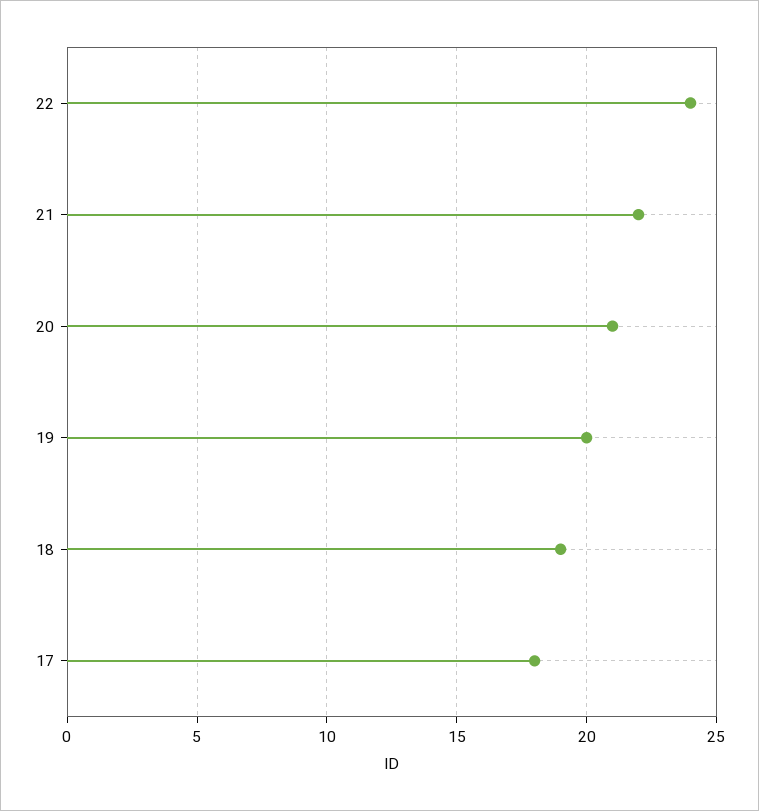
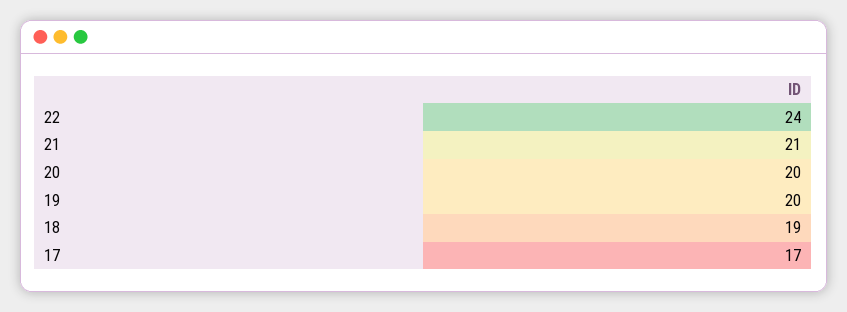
21: 22 -> 21
20: 21 -> 20
17: 18 -> 17

